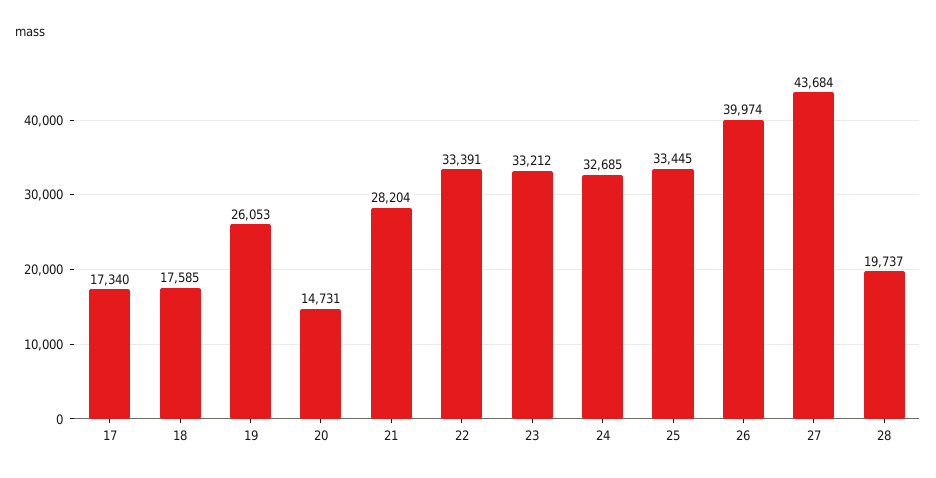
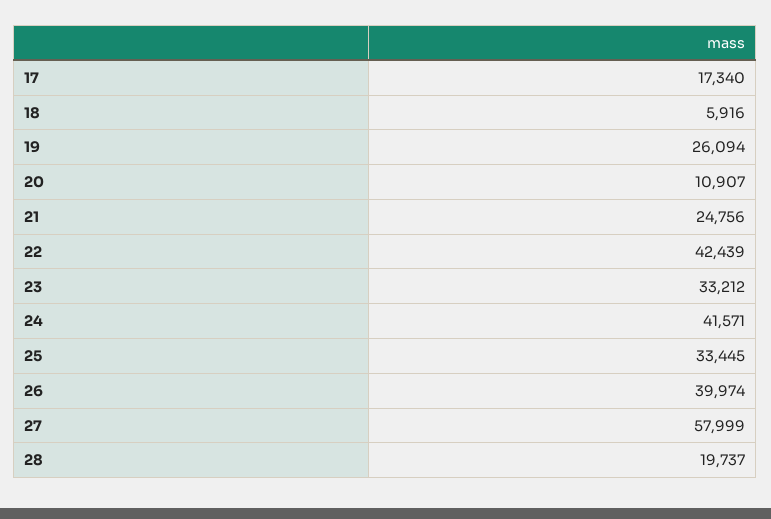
18: 17585 -> 5916
19: 26053 -> 26094
20: 14731 -> 10907
21: 28204 -> 24756
22: 33391 -> 42439
24: 32685 -> 41571
27: 43684 -> 57999

